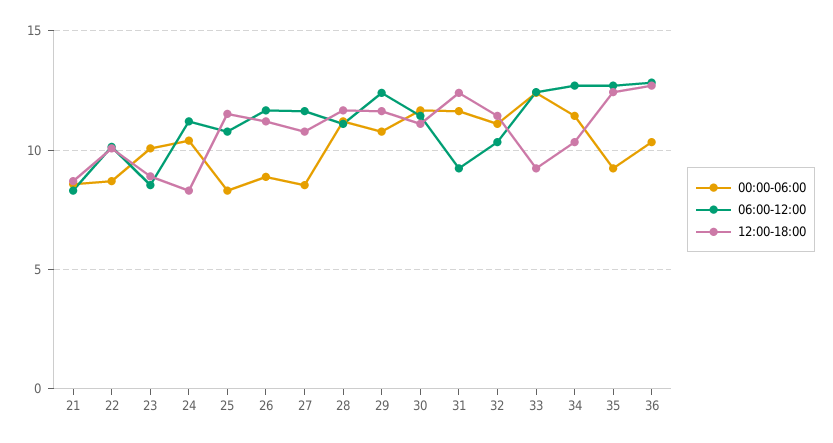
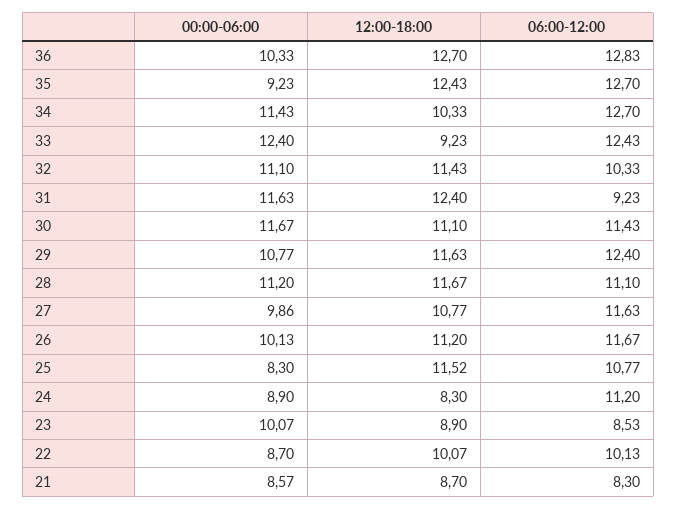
00:00-06:00, 24: 10.5 -> 8.9
00:00-06:00, 26: 9 -> 10.13
00:00-06:00, 27: 8.5 -> 9.86

